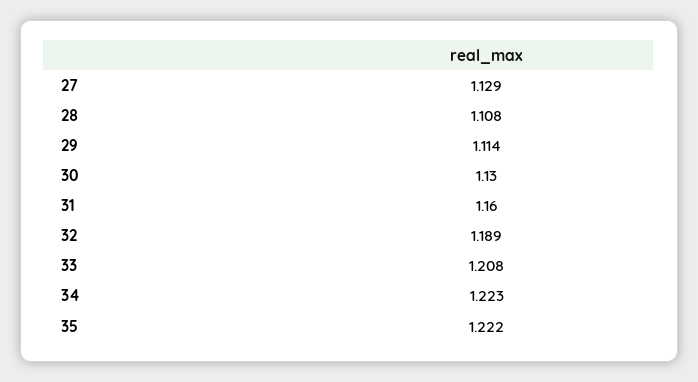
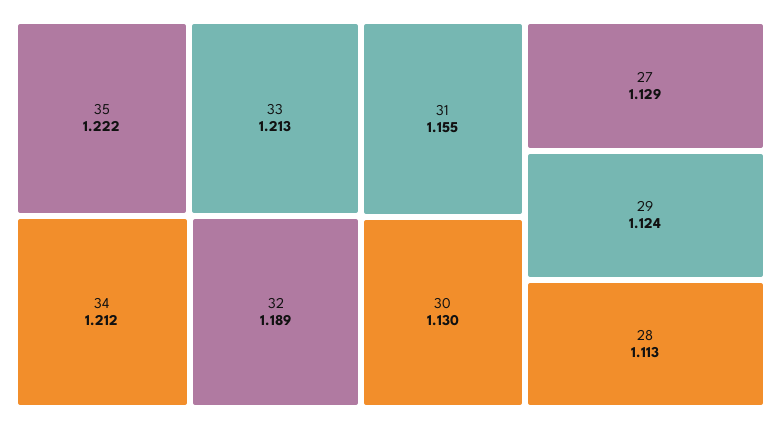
28: 1.108 -> 1.113
29: 1.114 -> 1.124
31: 1.16 -> 1.155
33: 1.208 -> 1.213
34: 1.223 -> 1.212

